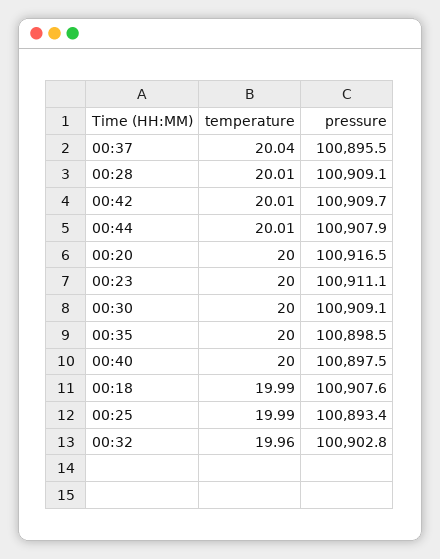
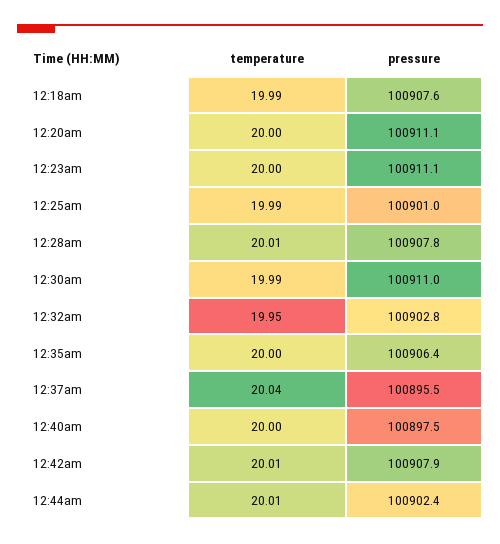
pressure, 00:28: 100909.1 -> 100907.8
pressure, 00:42: 100909.7 -> 100907.9
pressure, 00:44: 100907.9 -> 100902.4
pressure, 00:20: 100916.5 -> 100911.1
temperature, 00:30: 20 -> 19.99
pressure, 00:30: 100909.1 -> 100911
pressure, 00:35: 100898.5 -> 100906.4
pressure, 00:25: 100893.4 -> 100901
temperature, 00:32: 19.96 -> 19.95

